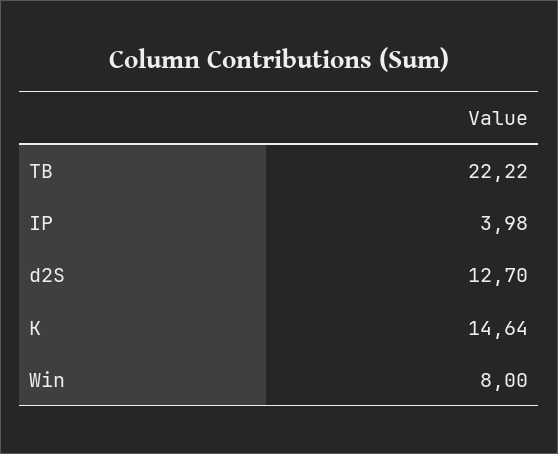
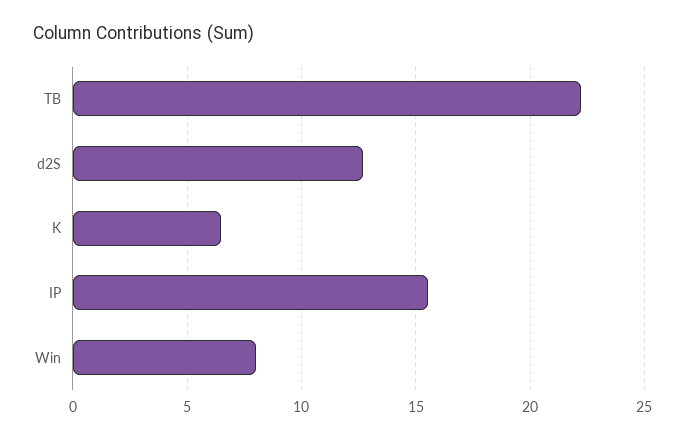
IP: 3.98 -> 15.5
K: 14.64 -> 6.5

